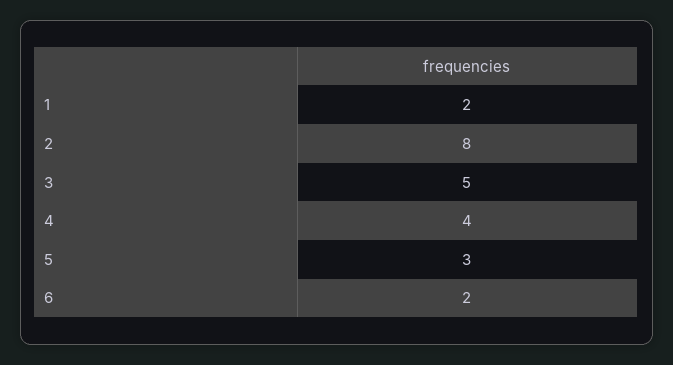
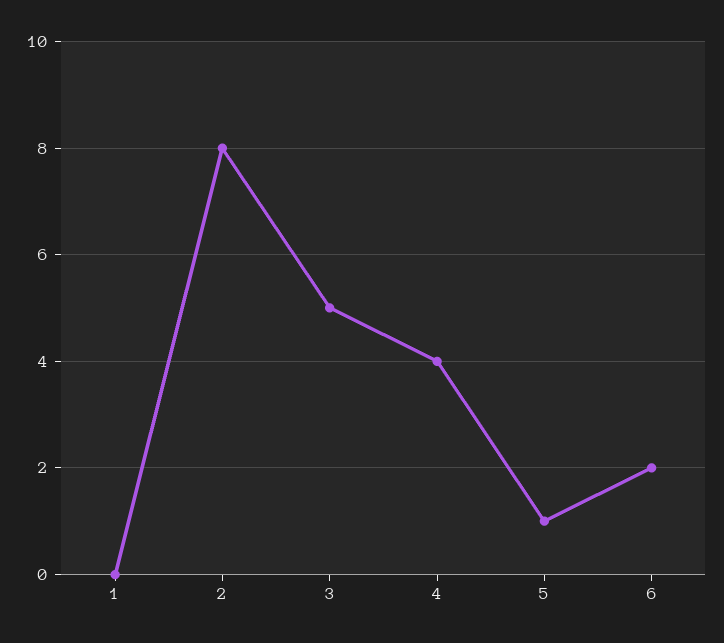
1: 2 -> 0
5: 3 -> 1

